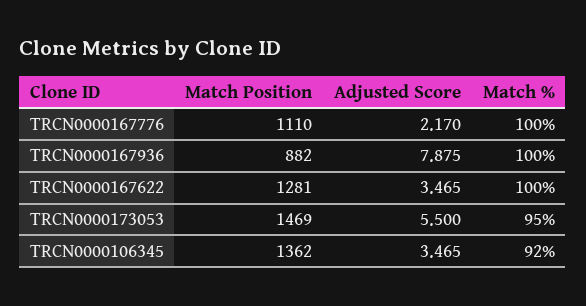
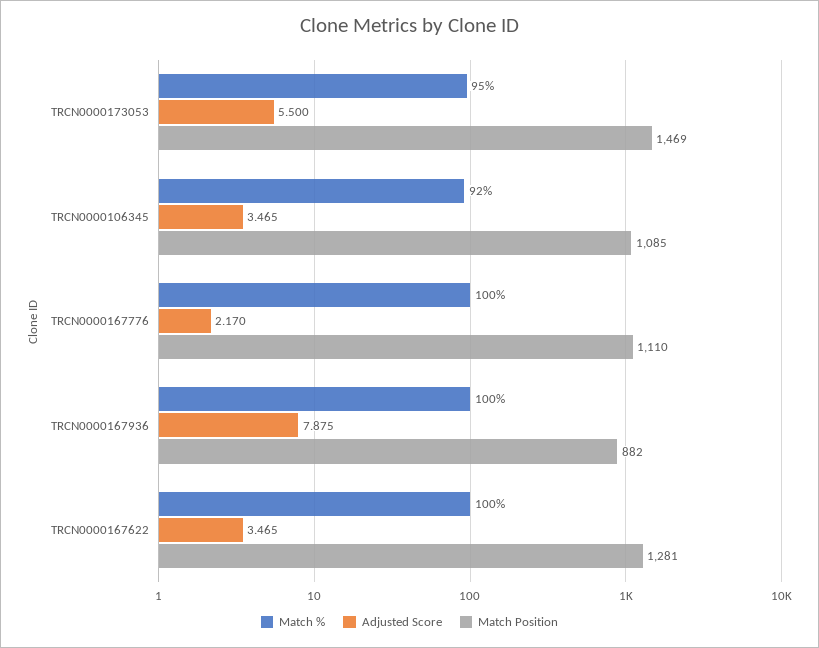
Match Position, TRCN0000106345: 1362 -> 1085

